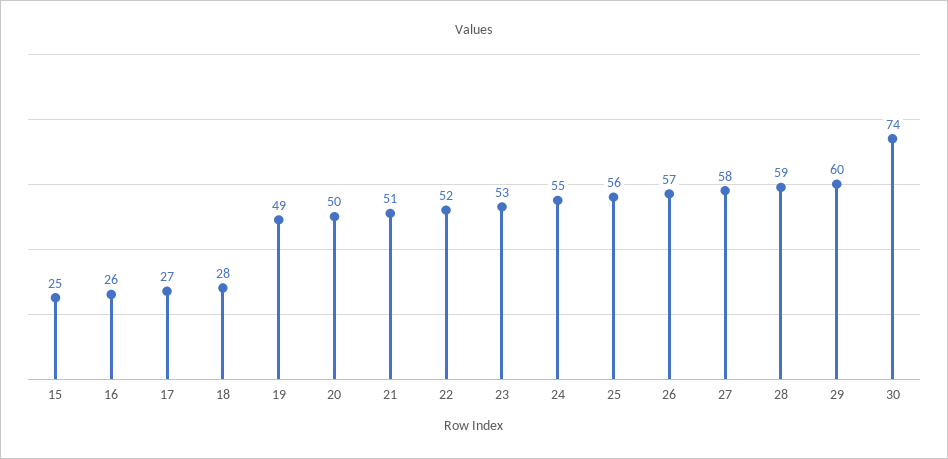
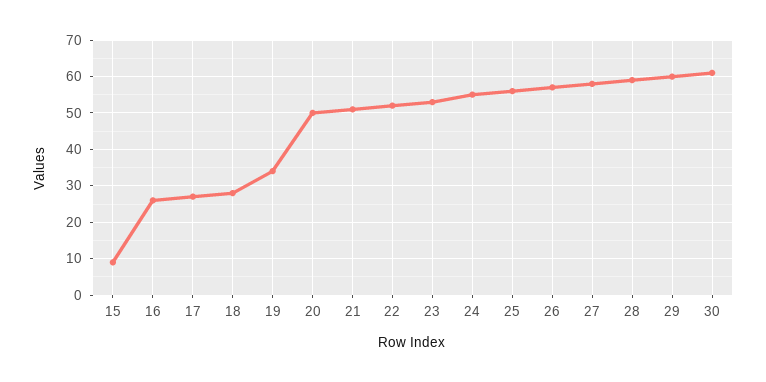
15: 25 -> 10
19: 49 -> 35
30: 74 -> 60

